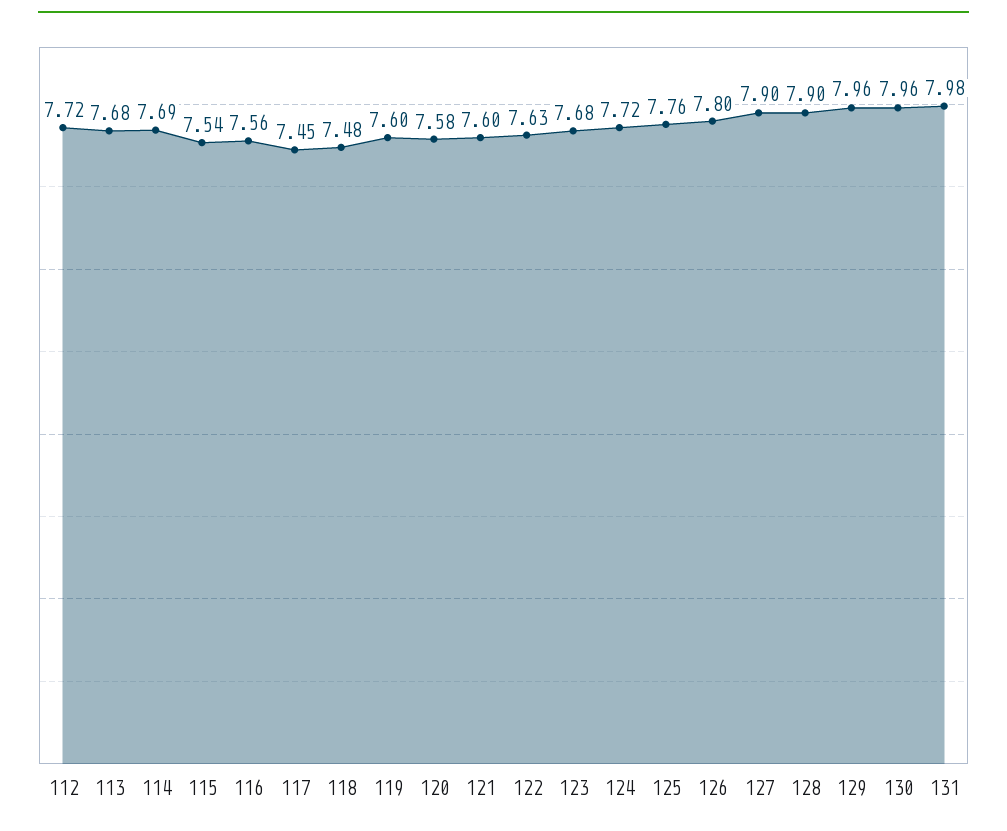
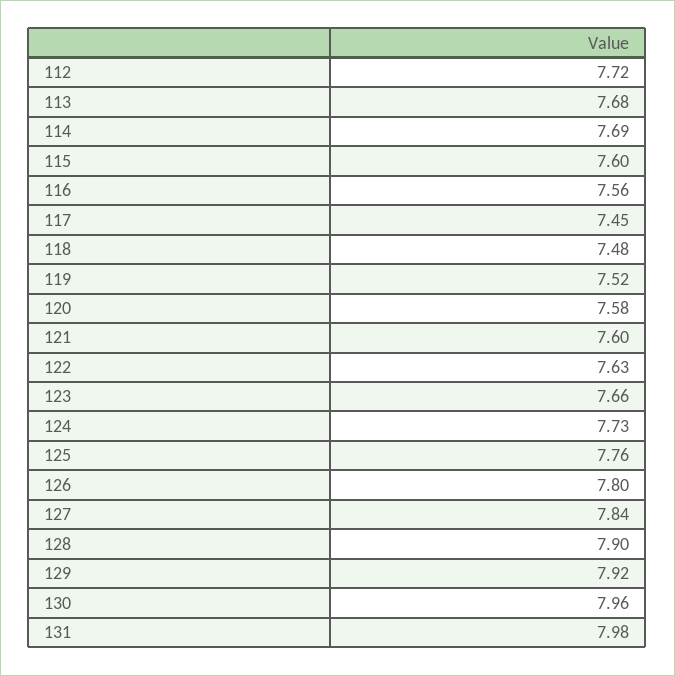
115: 7.54 -> 7.6
119: 7.6 -> 7.52
123: 7.68 -> 7.66
124: 7.72 -> 7.73
127: 7.9 -> 7.84
129: 7.96 -> 7.92

